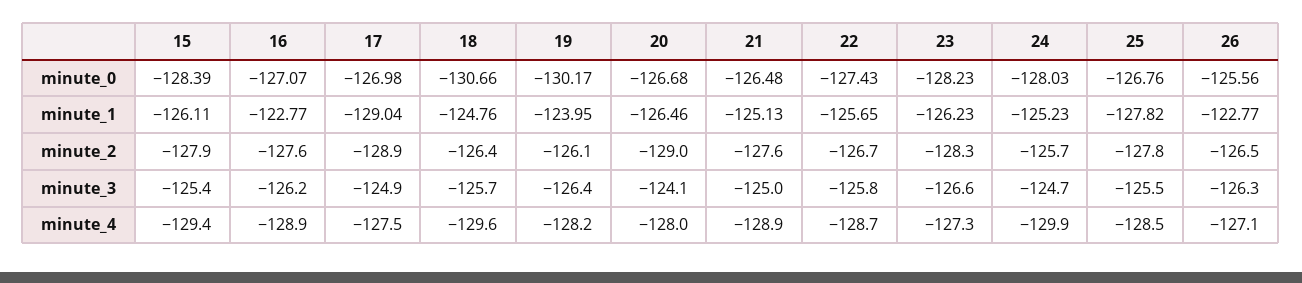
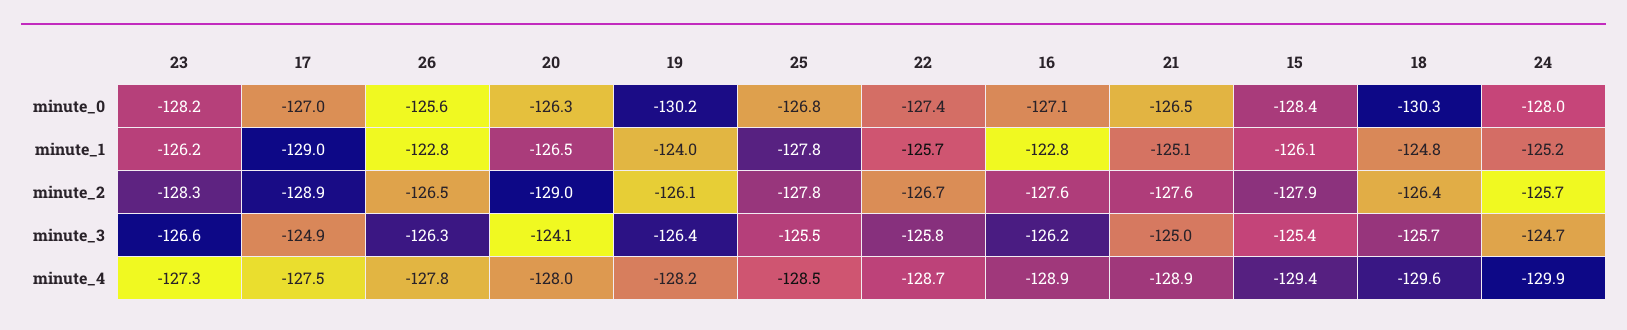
18, minute_0: -130.66 -> -130.3
20, minute_0: -126.68 -> -126.3
26, minute_4: -127.1 -> -127.8

